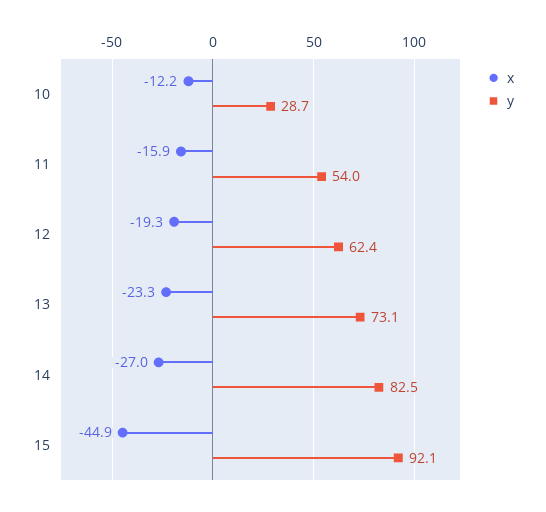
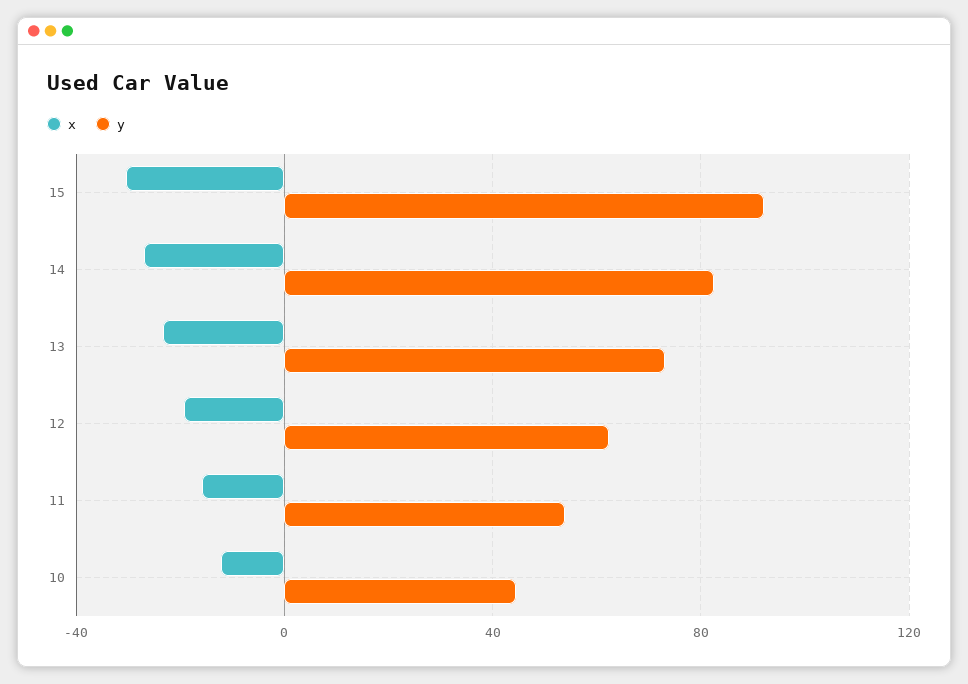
y, 10: 28.7 -> 45
x, 15: -44.9 -> -30

